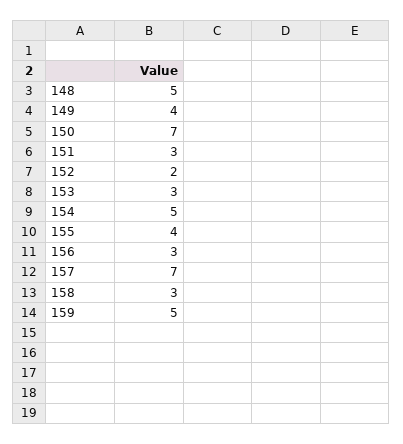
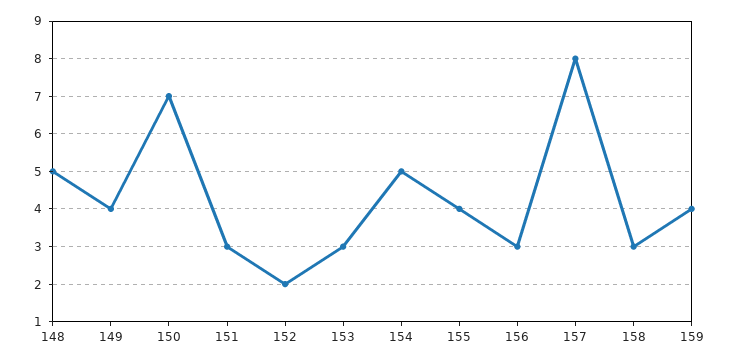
157: 7 -> 8
159: 5 -> 4

